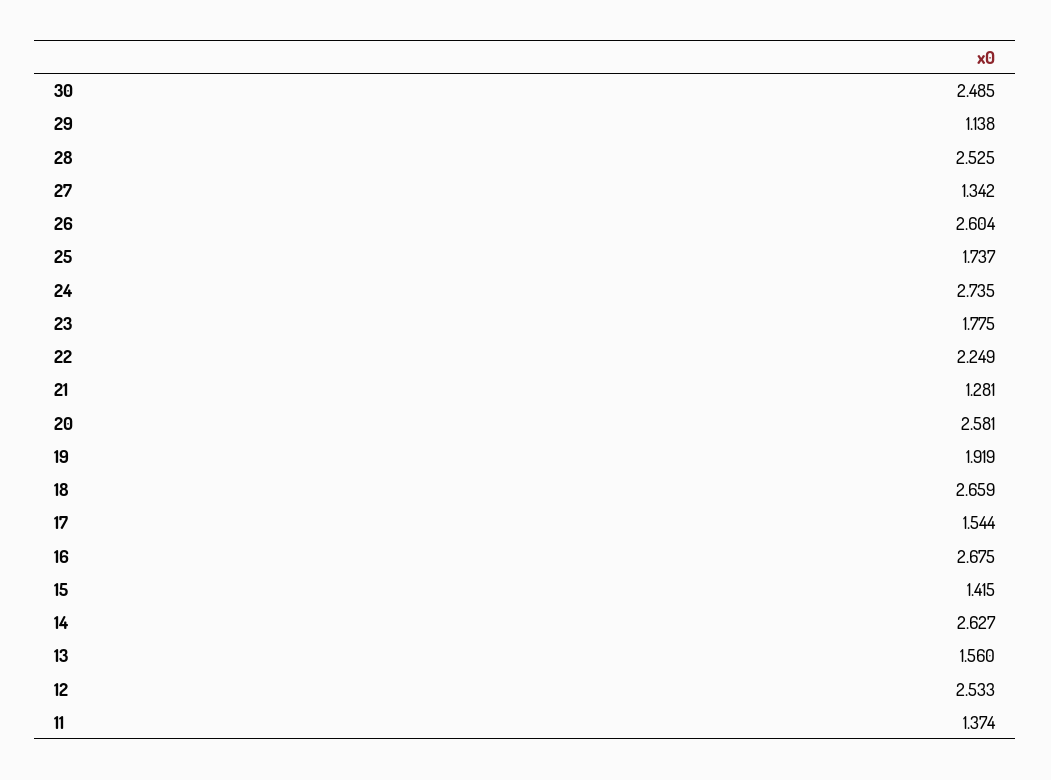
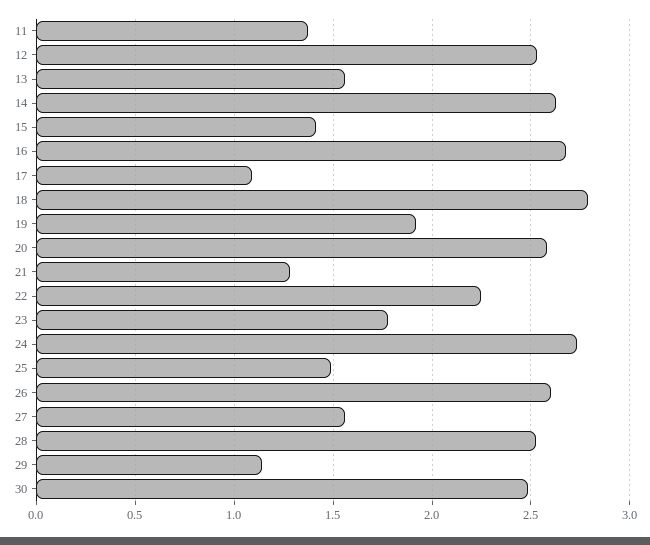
27: 1.342 -> 1.55
25: 1.737 -> 1.5
18: 2.659 -> 2.8
17: 1.544 -> 1.1

